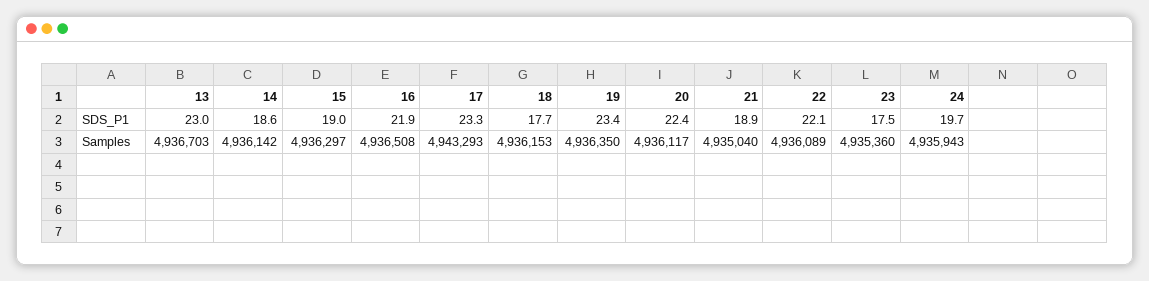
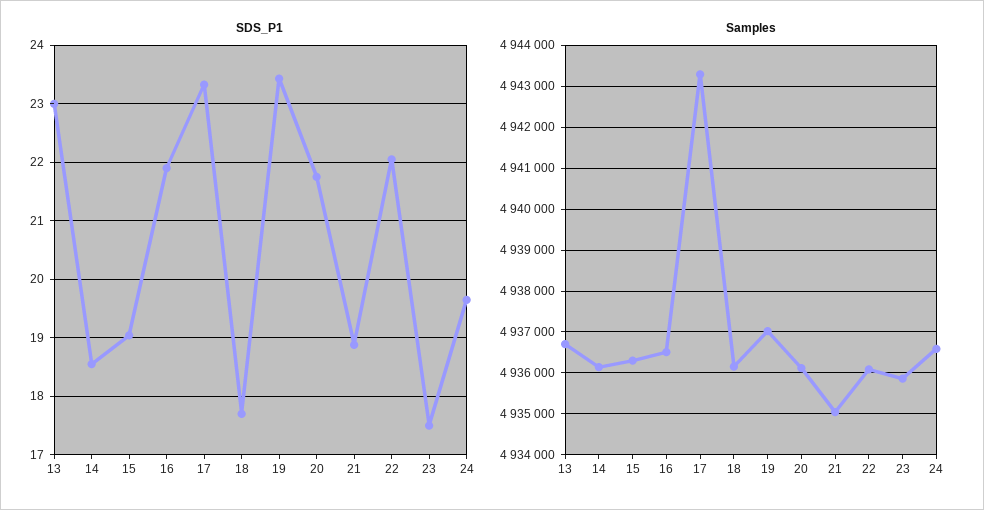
SDS_P1, 20: 22.4 -> 21.8
Samples, 19: 4936350 -> 4937000
Samples, 23: 4935360 -> 4935800
Samples, 24: 4935943 -> 4936600

